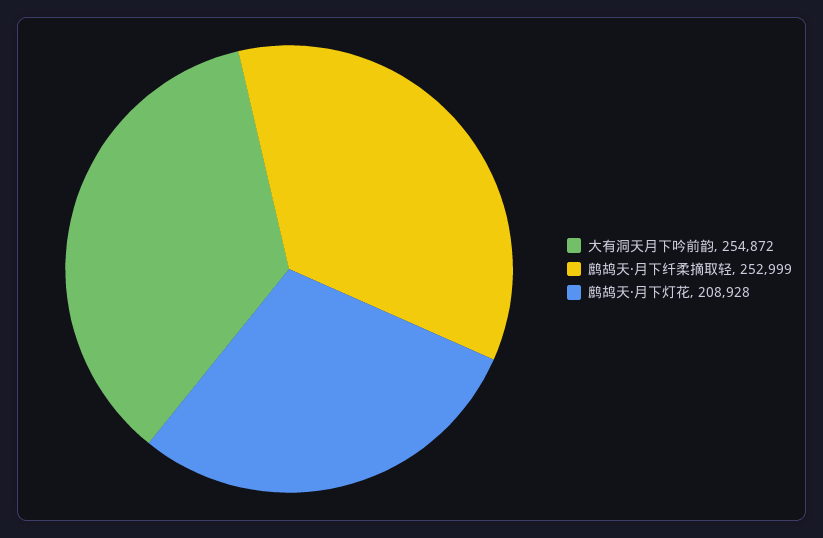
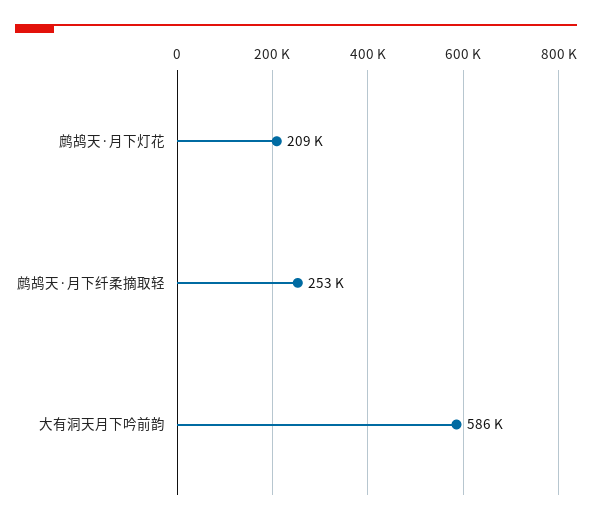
大有洞天月下吟前韵: 254872 -> 586000

